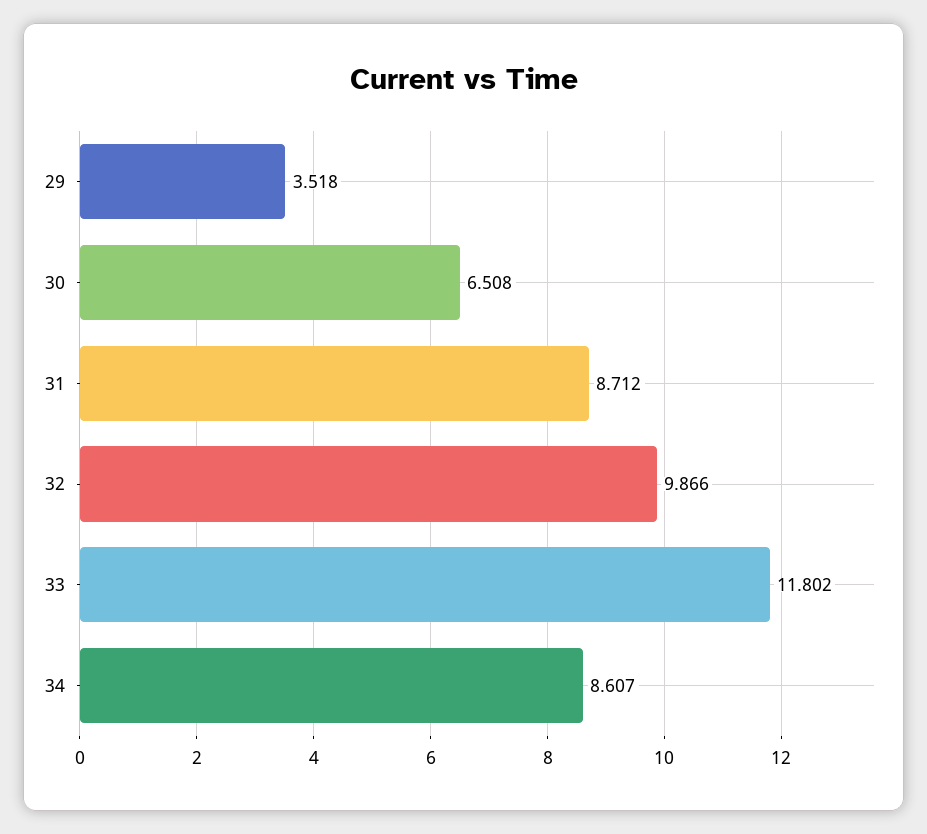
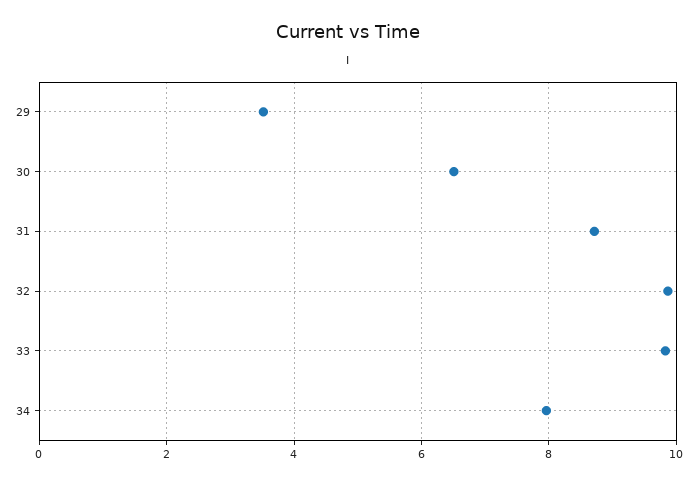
33: 11.802 -> 9.8
34: 8.607 -> 8

